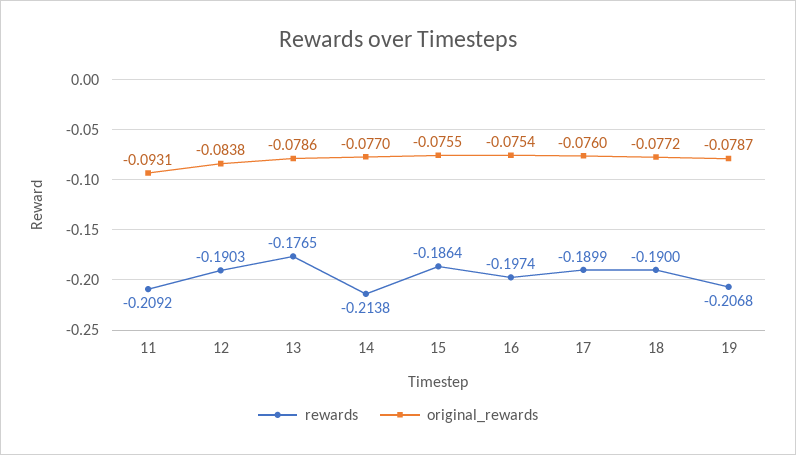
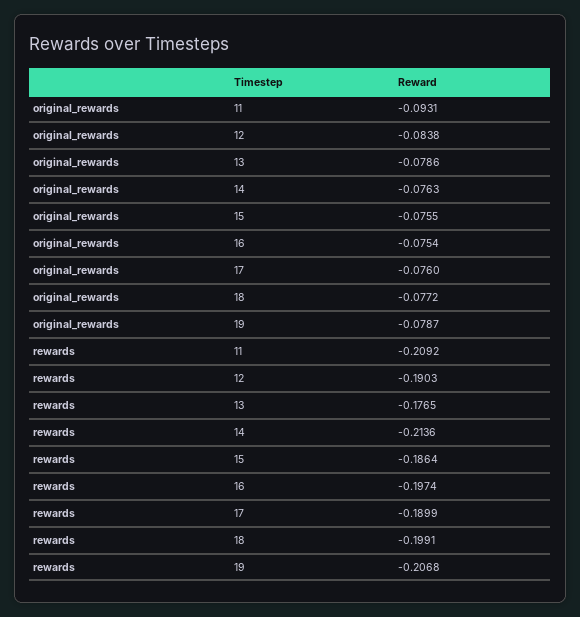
rewards, 14: -0.2138 -> -0.2136
original_rewards, 14: -0.077 -> -0.0763
rewards, 18: -0.19 -> -0.1991

